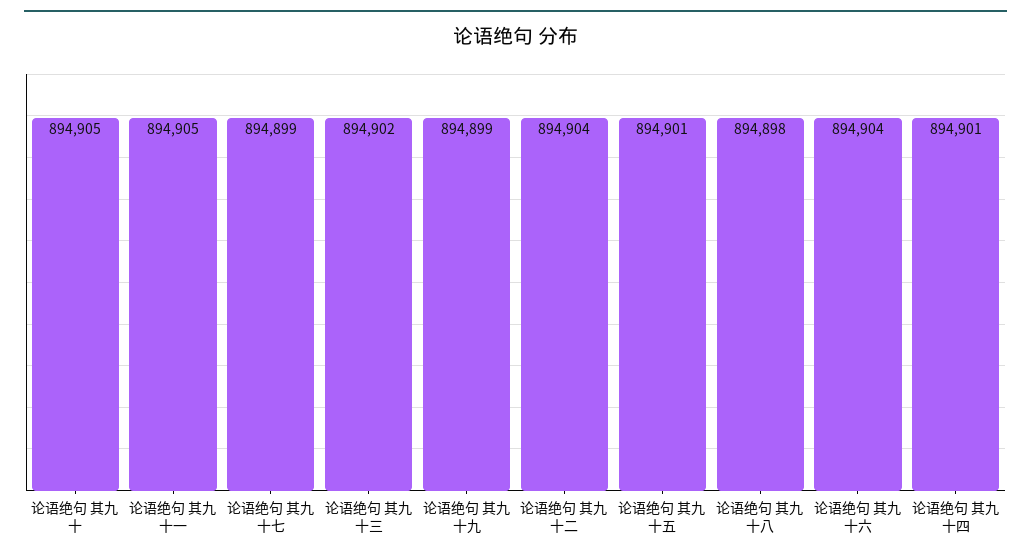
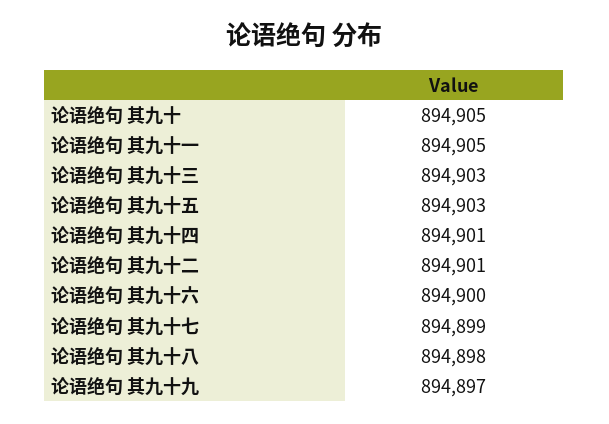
论语绝句 其九十三: 894902 -> 894903
论语绝句 其九十九: 894899 -> 894897
论语绝句 其九十二: 894904 -> 894901
论语绝句 其九十五: 894901 -> 894903
论语绝句 其九十六: 894904 -> 894900

